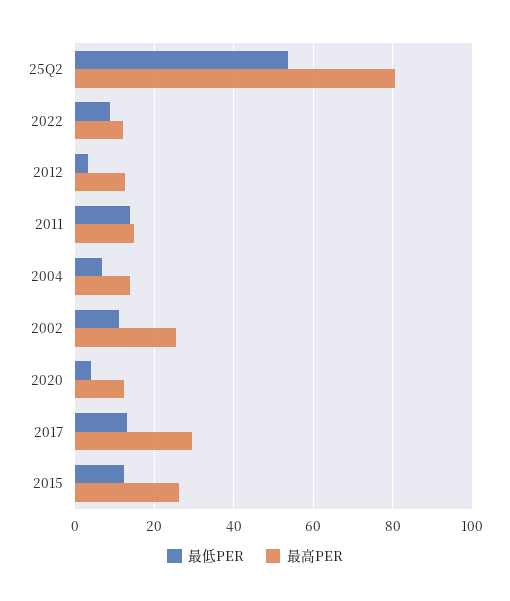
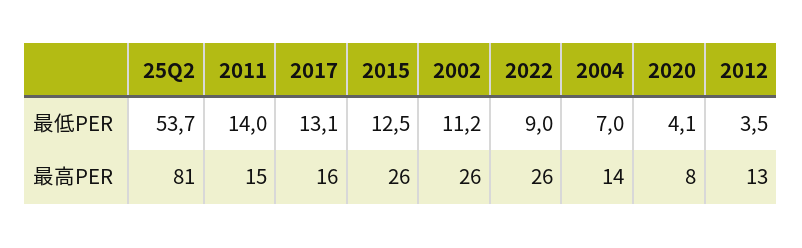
最高PER, 2022: 12 -> 26
最高PER, 2020: 12 -> 8
最高PER, 2017: 30 -> 16

